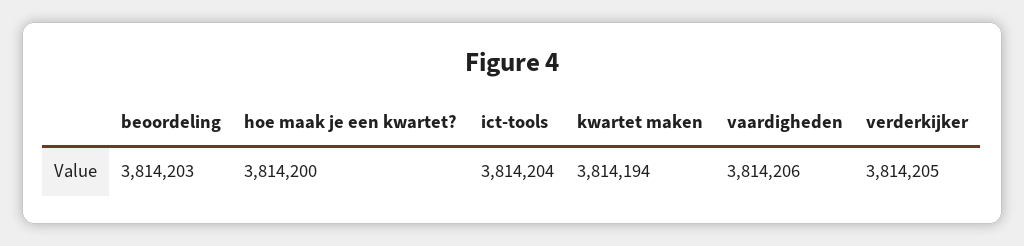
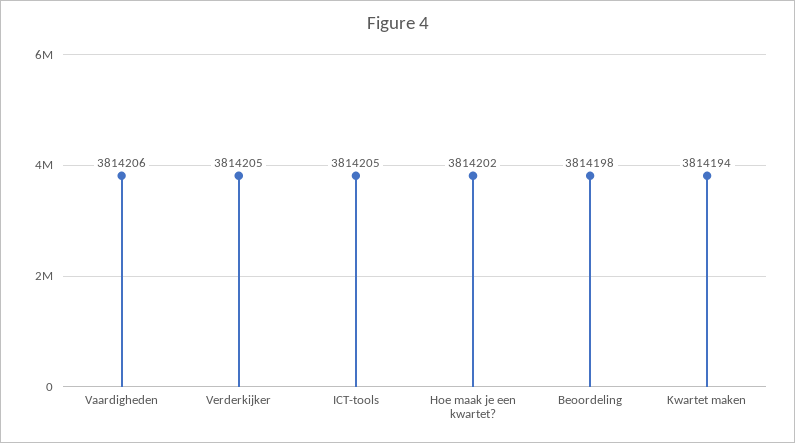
beoordeling: 3814203 -> 3814198
hoe maak je een kwartet?: 3814200 -> 3814202
ict-tools: 3814204 -> 3814205

